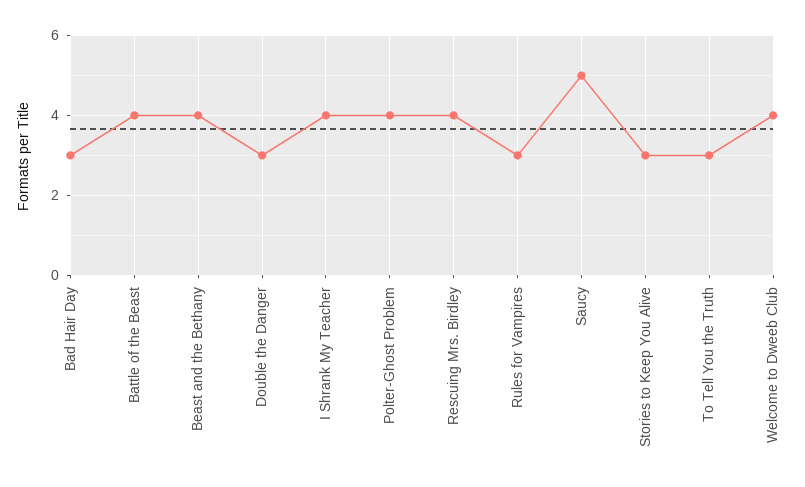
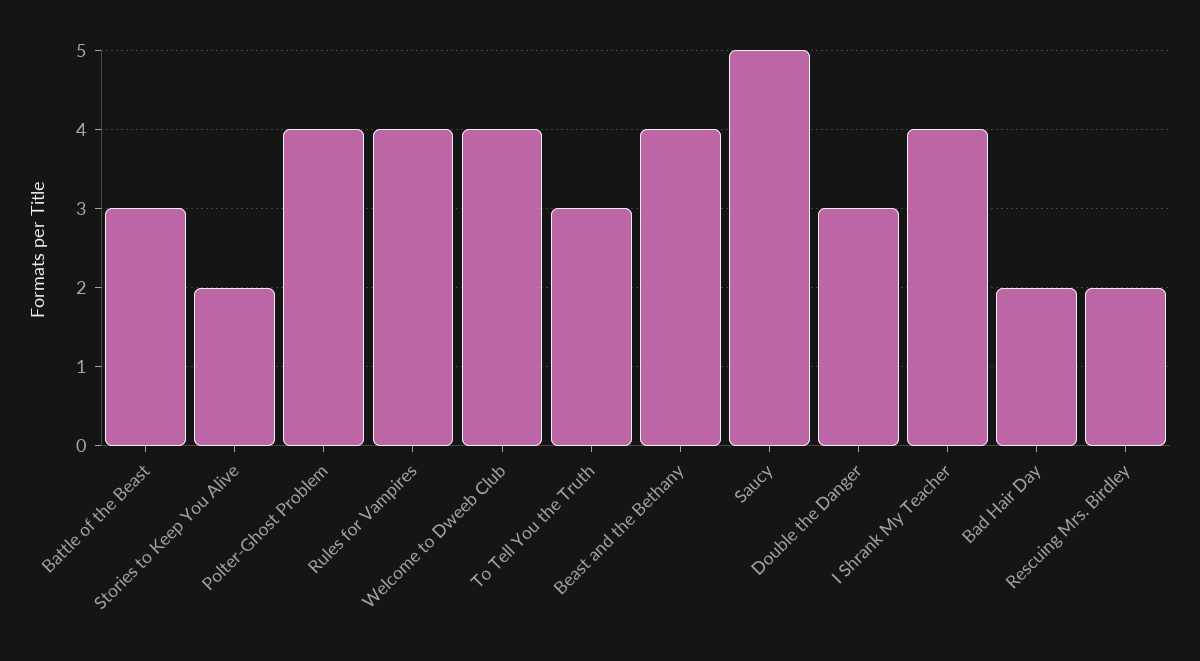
Bad Hair Day: 3 -> 2
Battle of the Beast: 4 -> 3
Rescuing Mrs. Birdley: 4 -> 2
Rules for Vampires: 3 -> 4
Stories to Keep You Alive: 3 -> 2

